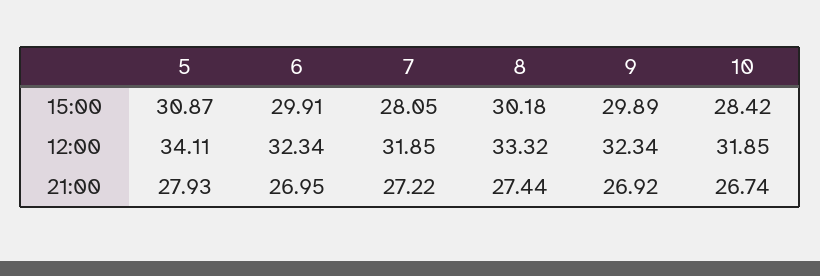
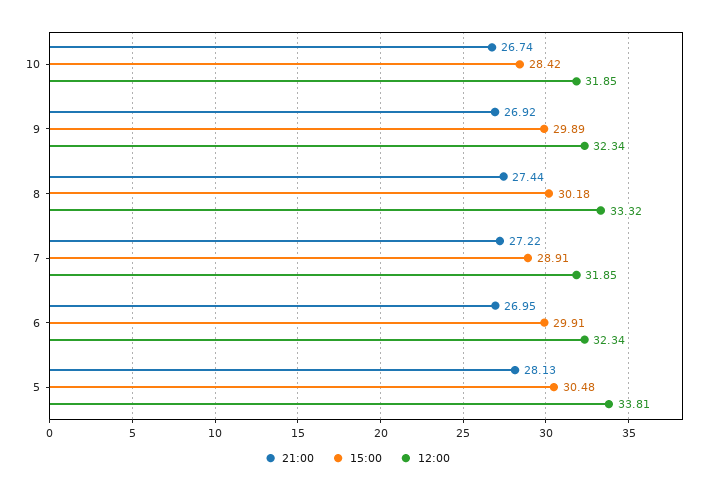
15:00, 5: 30.87 -> 30.48
15:00, 7: 28.05 -> 28.91
12:00, 5: 34.11 -> 33.81
21:00, 5: 27.93 -> 28.13

